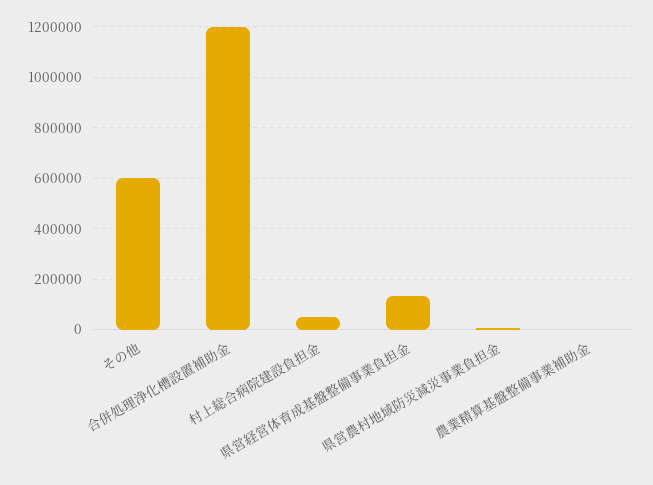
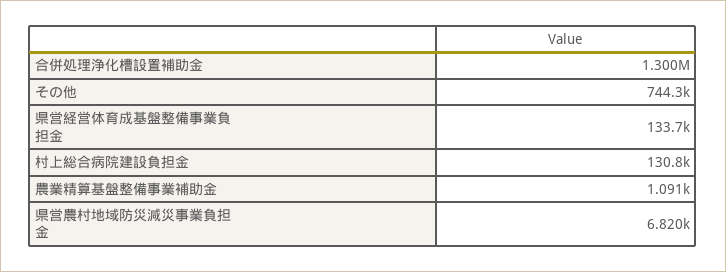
その他: 600000 -> 744300
合併処理浄化槽設置補助金: 1200000 -> 1300000
村上総合病院建設負担金: 50000 -> 130800

